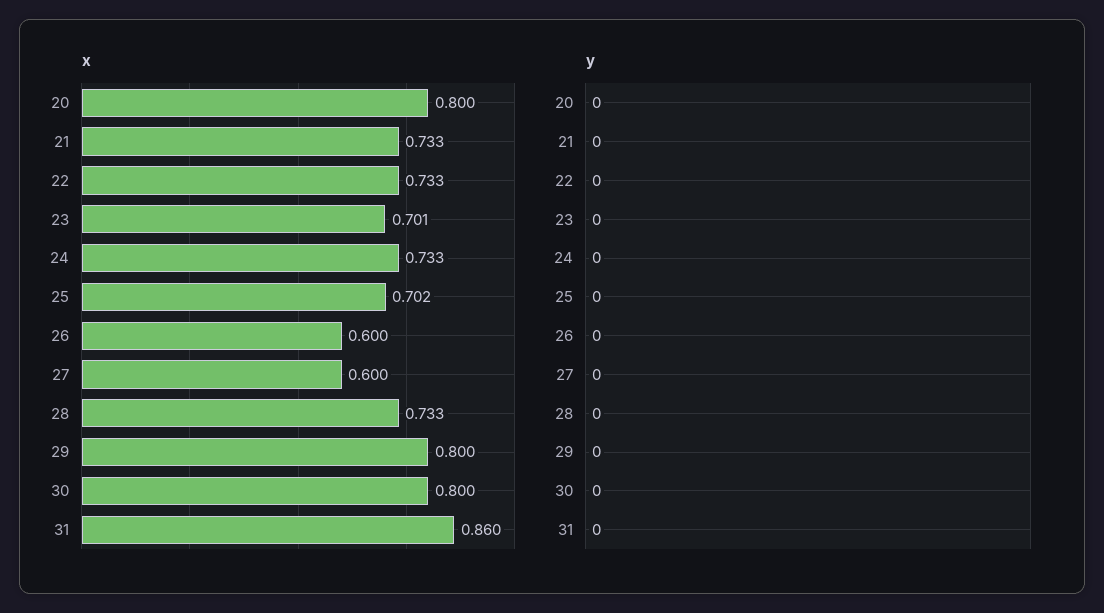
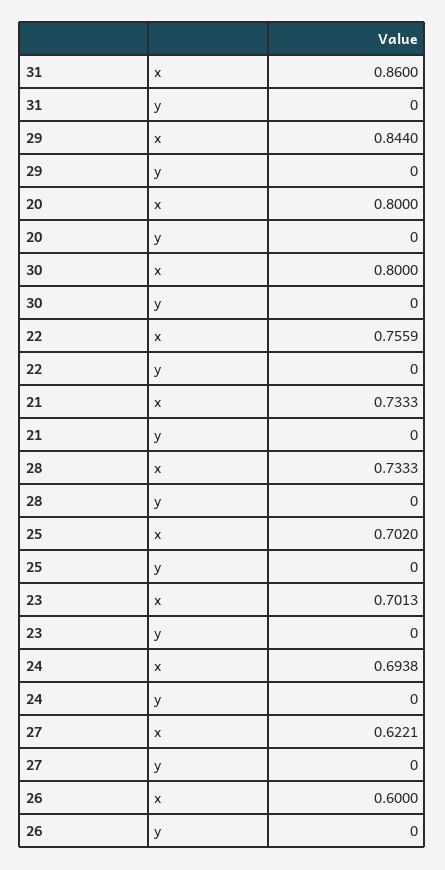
x, 22: 0.733 -> 0.7559
x, 24: 0.733 -> 0.6938
x, 27: 0.6 -> 0.6221
x, 29: 0.8 -> 0.844

